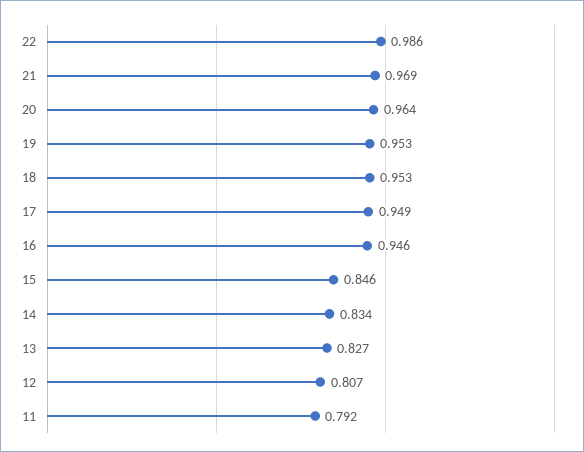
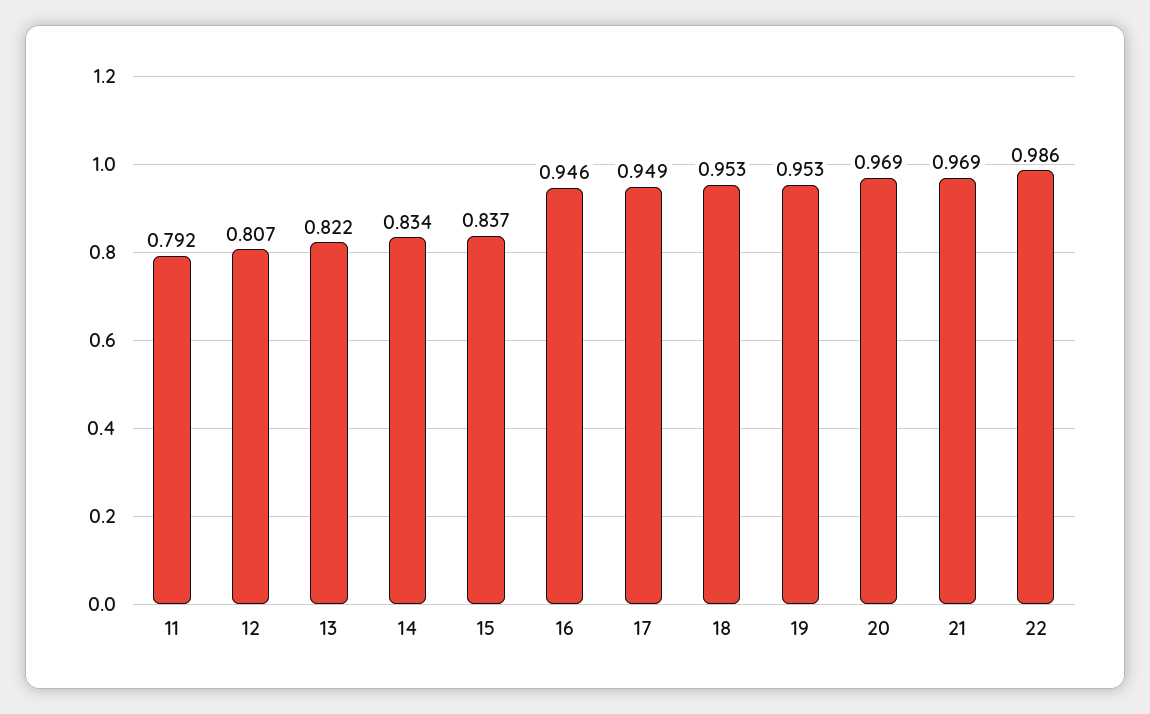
20: 0.964 -> 0.969
15: 0.846 -> 0.837
13: 0.827 -> 0.822

